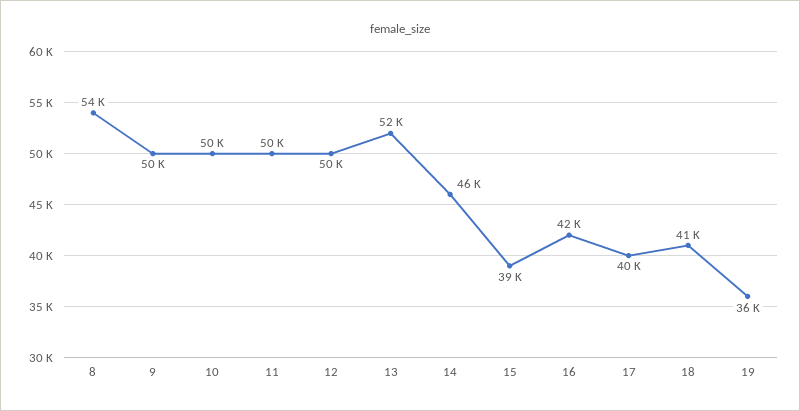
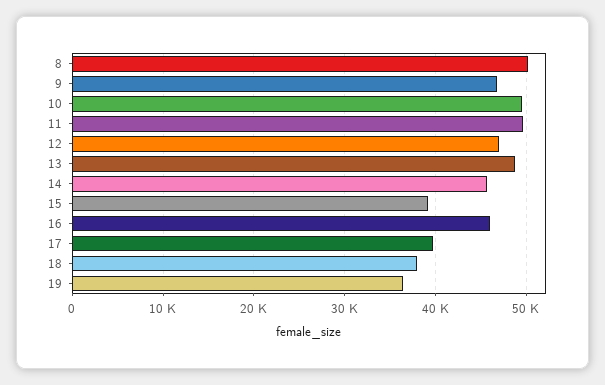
8: 54000 -> 50000
9: 50000 -> 47000
12: 50000 -> 47000
13: 52000 -> 49000
16: 42000 -> 46000
18: 41000 -> 38000

